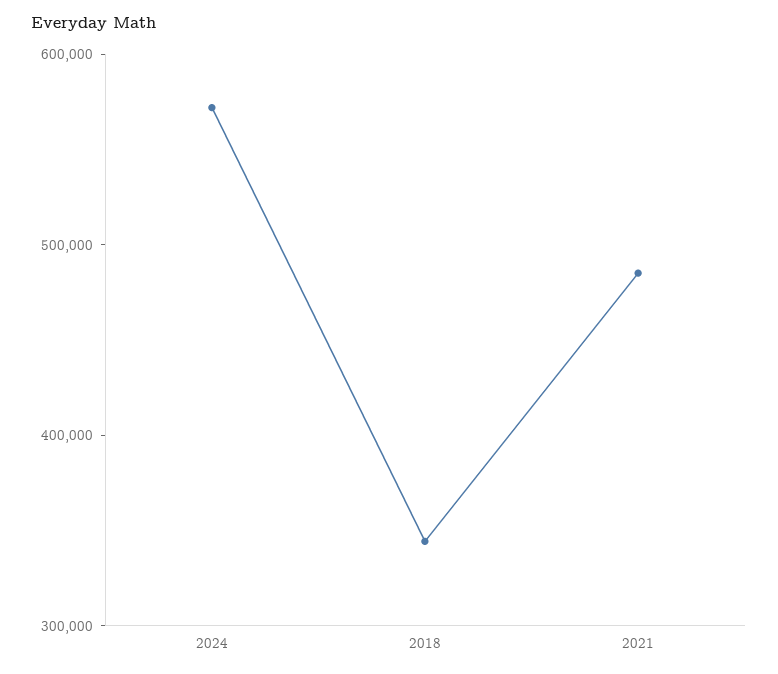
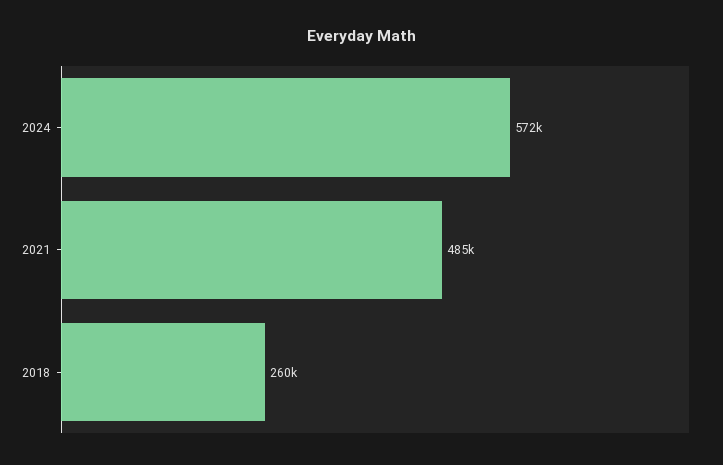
2018: 340000 -> 260000

